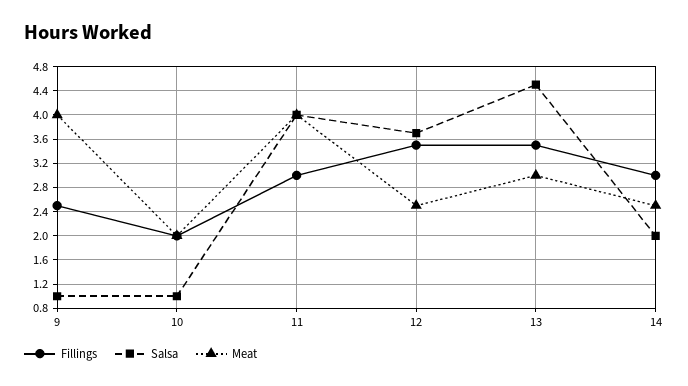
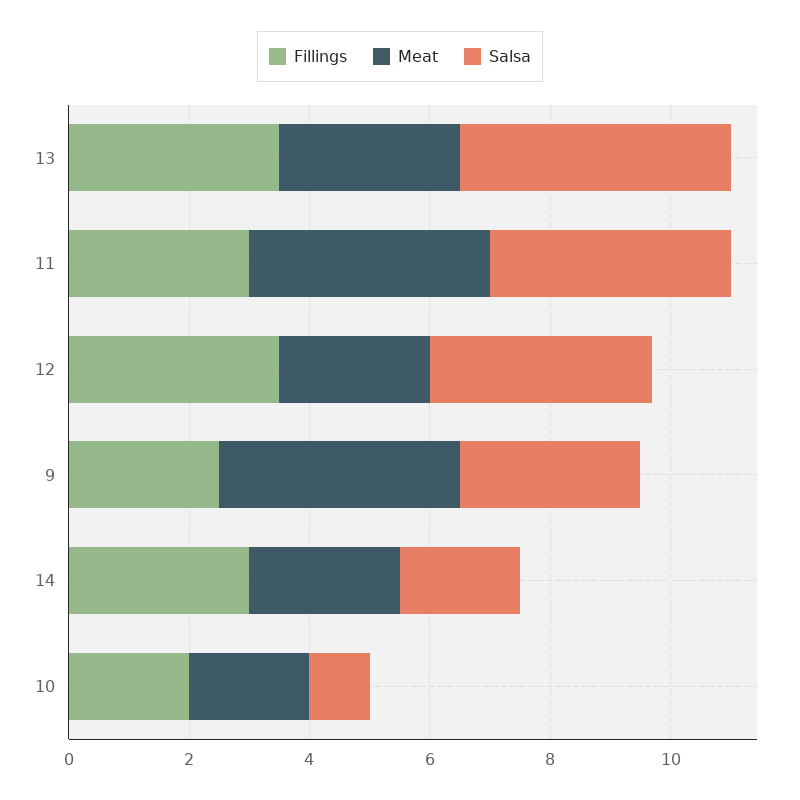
Salsa, 9: 1 -> 3

